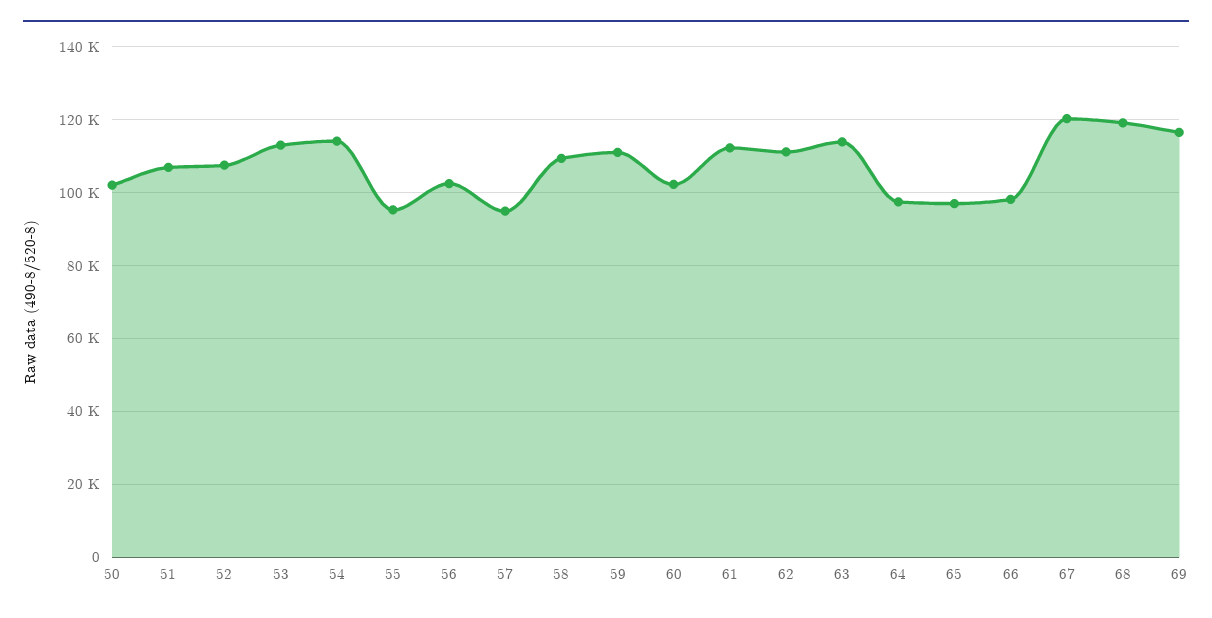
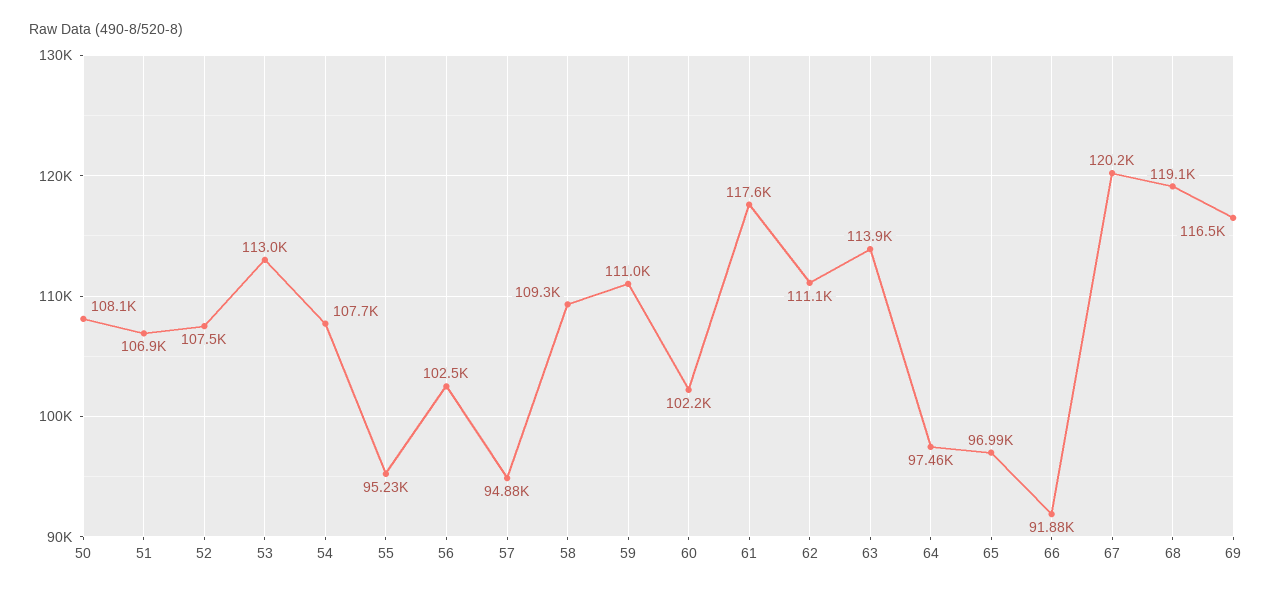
50: 102000 -> 108100
54: 114000 -> 107700
61: 112000 -> 117600
66: 98000 -> 91880

